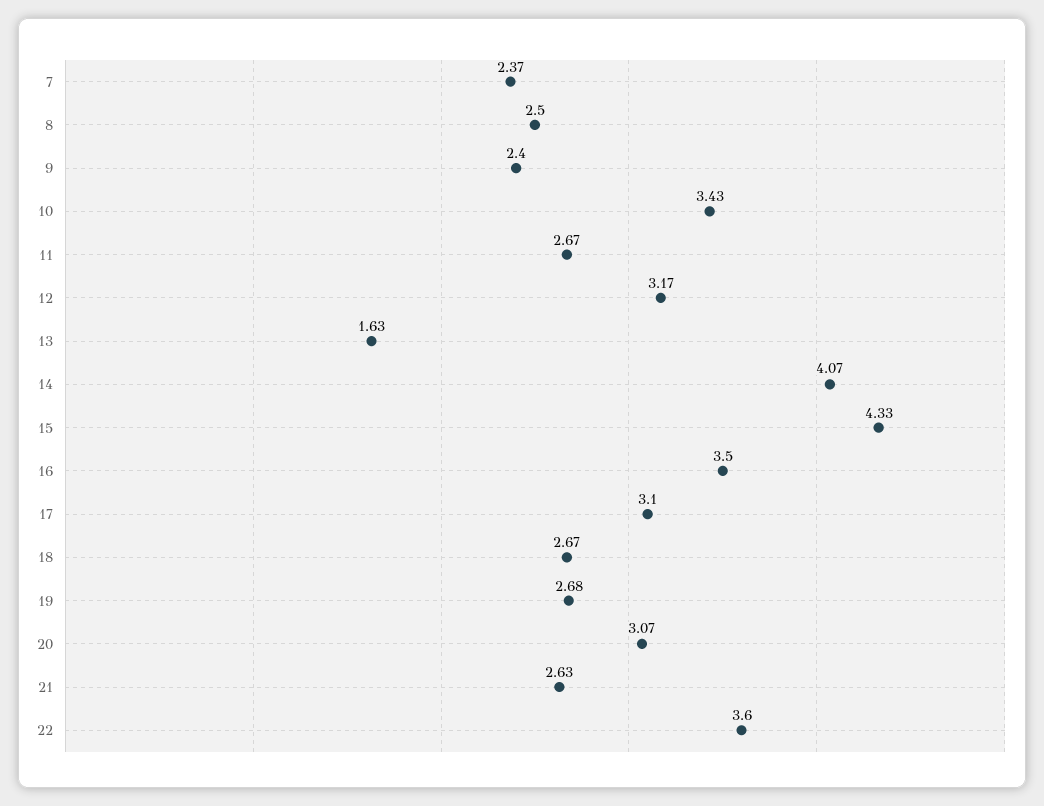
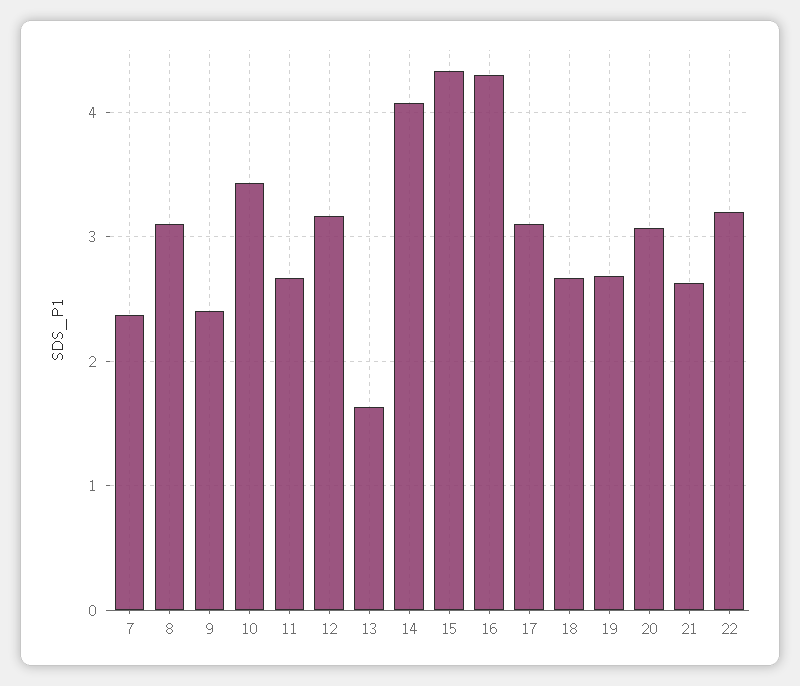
8: 2.5 -> 3.1
16: 3.5 -> 4.3
22: 3.6 -> 3.2

